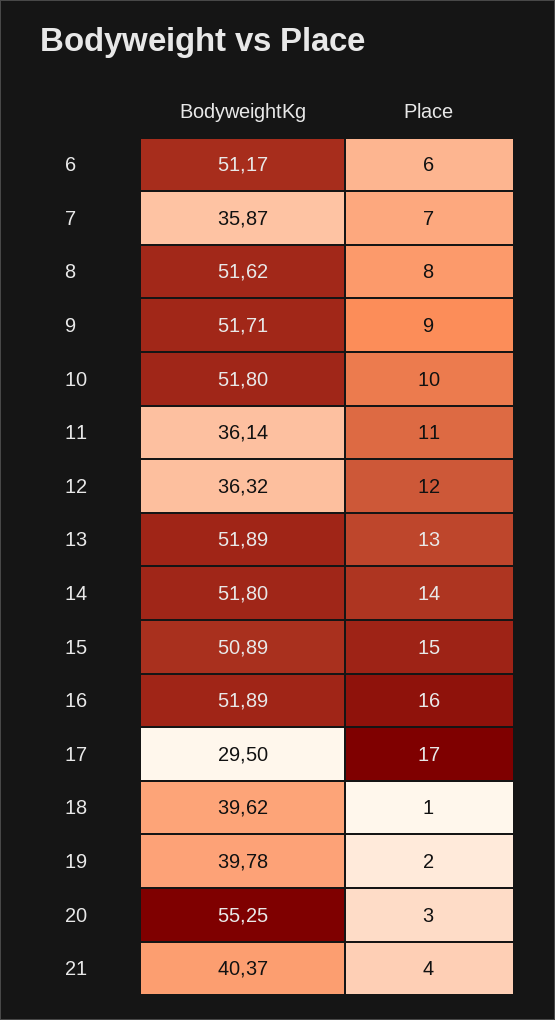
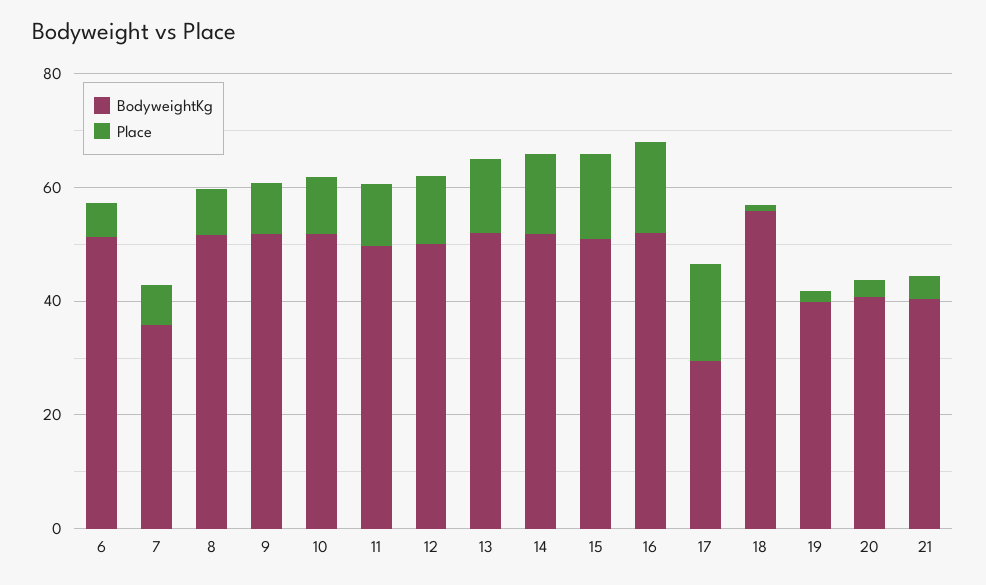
BodyweightKg, 11: 36.14 -> 50
BodyweightKg, 12: 36.32 -> 50
BodyweightKg, 18: 39.62 -> 55
BodyweightKg, 20: 55.25 -> 40

